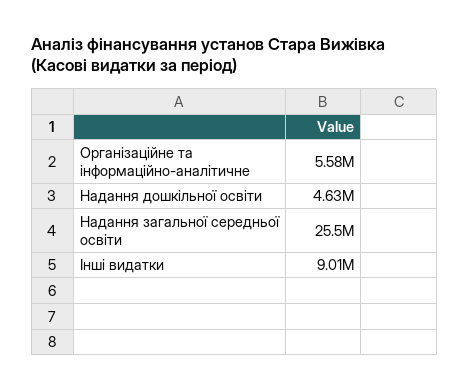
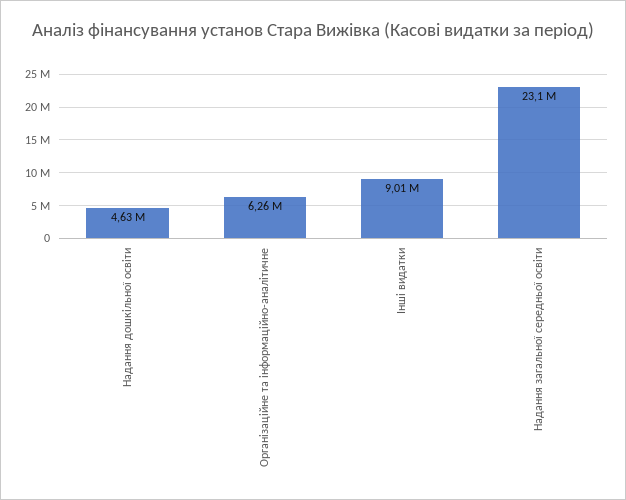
Організаційне та інформаційно-аналітичне: 5580000 -> 6260000
Надання загальної середньої освіти: 25500000 -> 23100000

